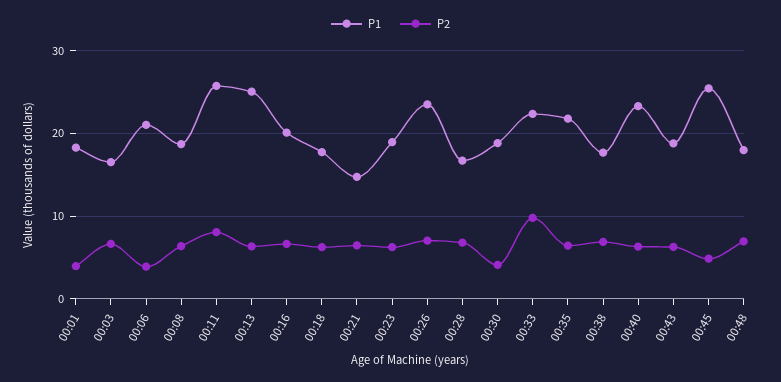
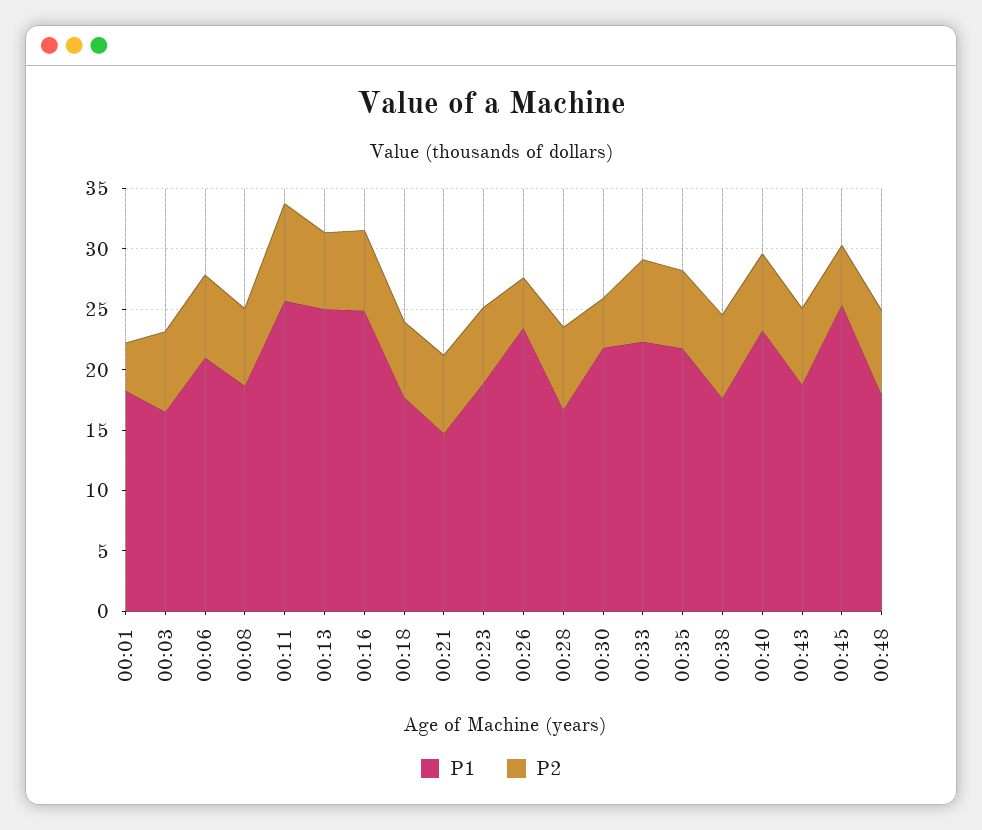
P2, 00:06: 4 -> 7
P1, 00:16: 20 -> 25
P2, 00:26: 7 -> 4
P1, 00:30: 19 -> 22
P2, 00:33: 10 -> 7

